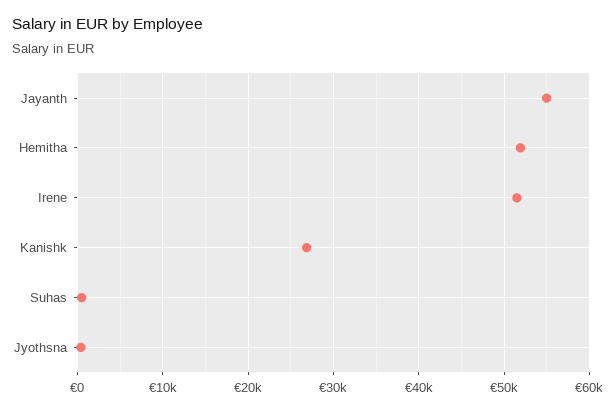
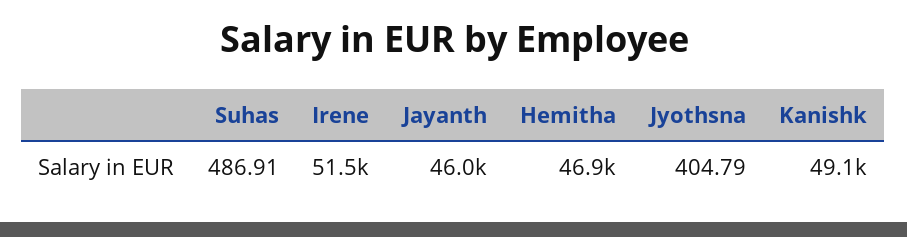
Jayanth: 55000 -> 46000
Hemitha: 52000 -> 46900
Kanishk: 27000 -> 49100

